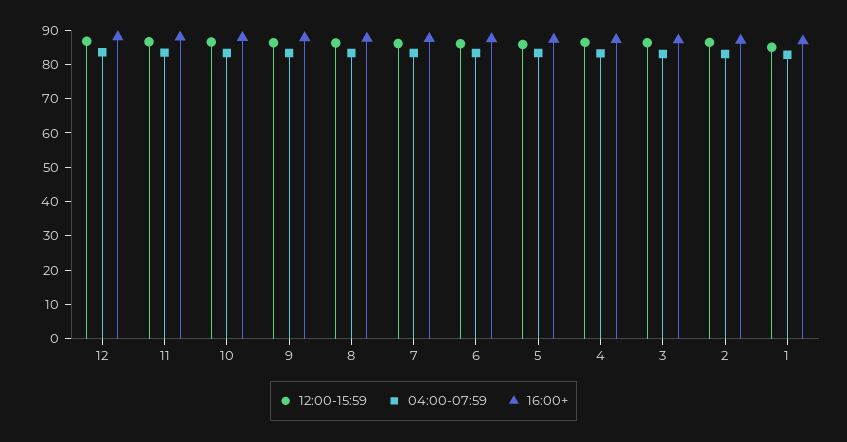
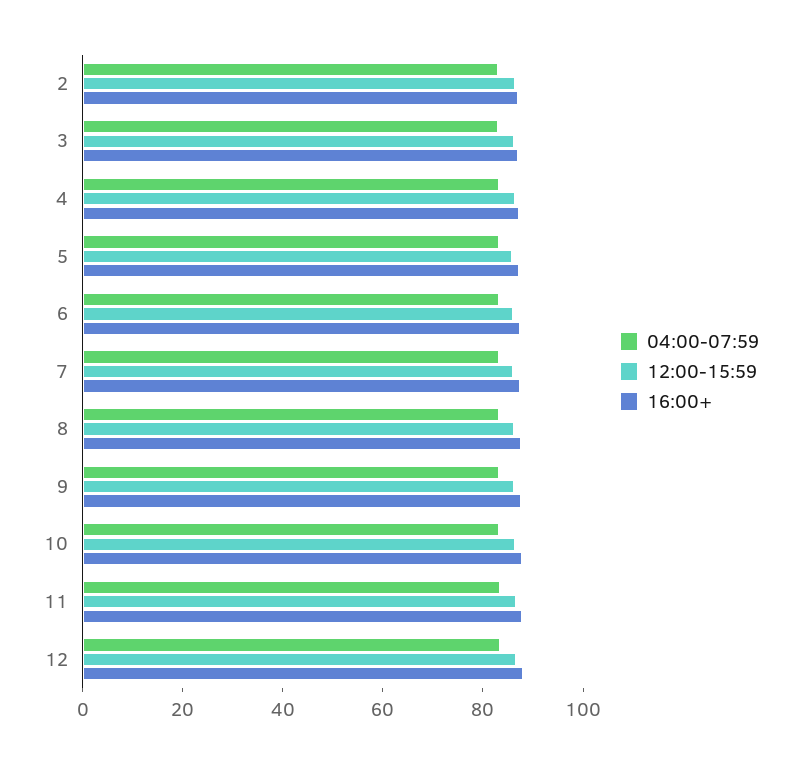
12:00-15:59, 1: 85 -> none
04:00-07:59, 1: 82.5 -> none
16:00+, 1: 87.5 -> none

